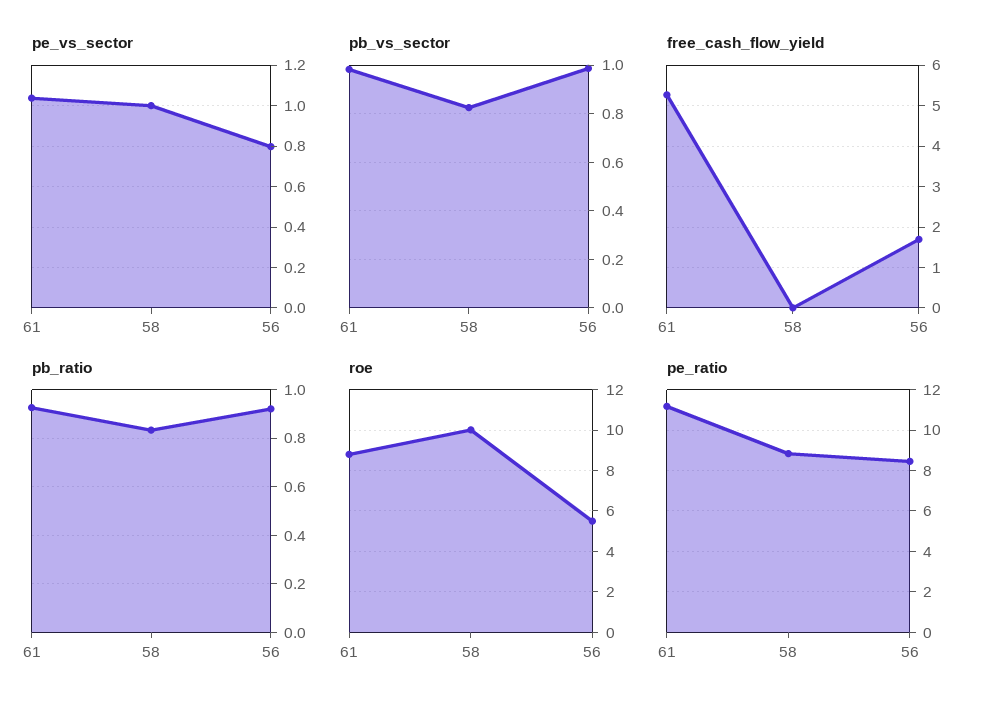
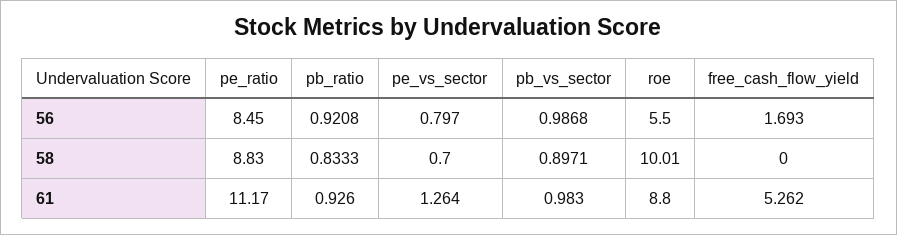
pe_vs_sector, 61: 1.05 -> 1.264
pe_vs_sector, 58: 1 -> 0.7
pb_vs_sector, 58: 0.825 -> 0.8971

